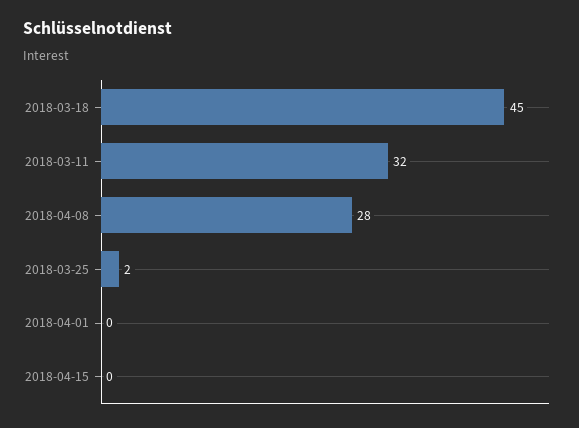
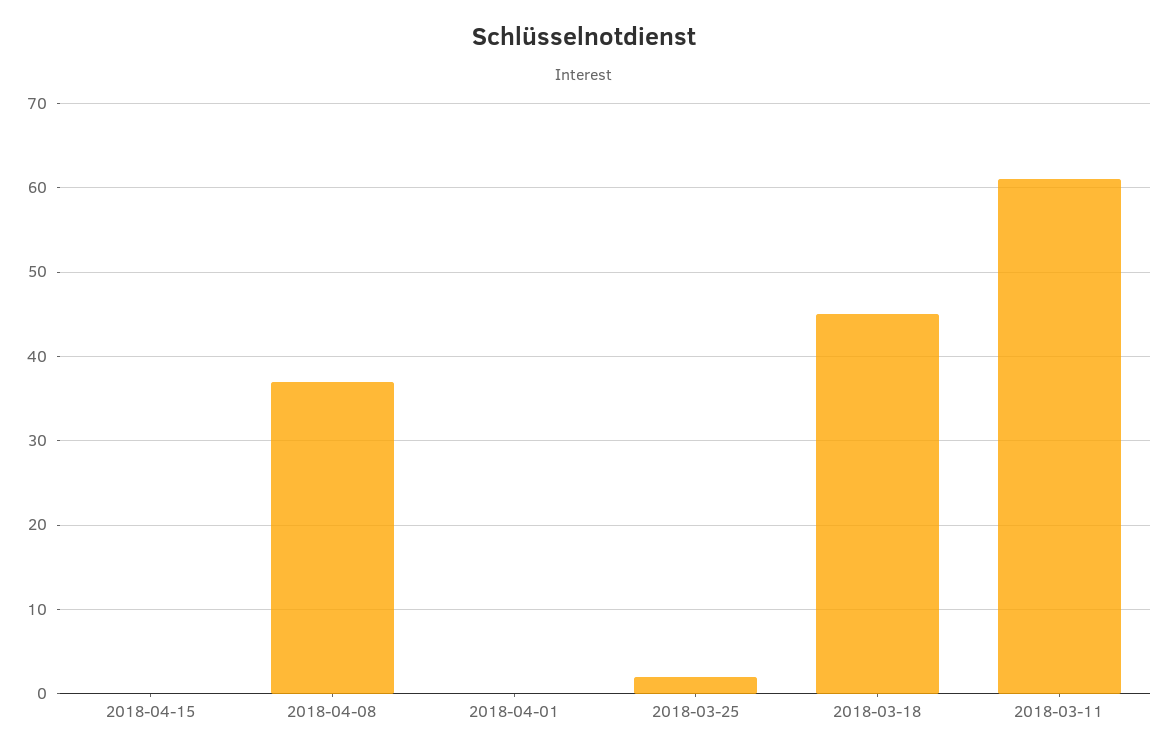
2018-03-11: 32 -> 61
2018-04-08: 28 -> 37

